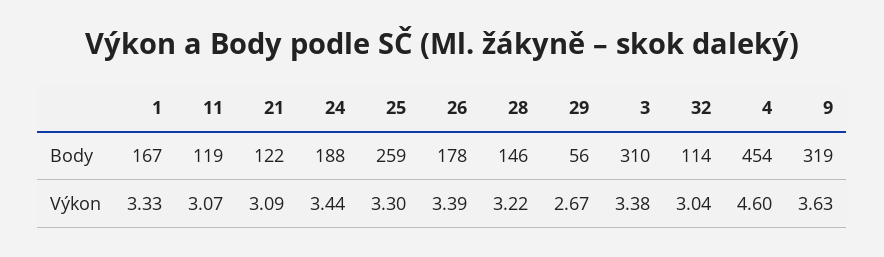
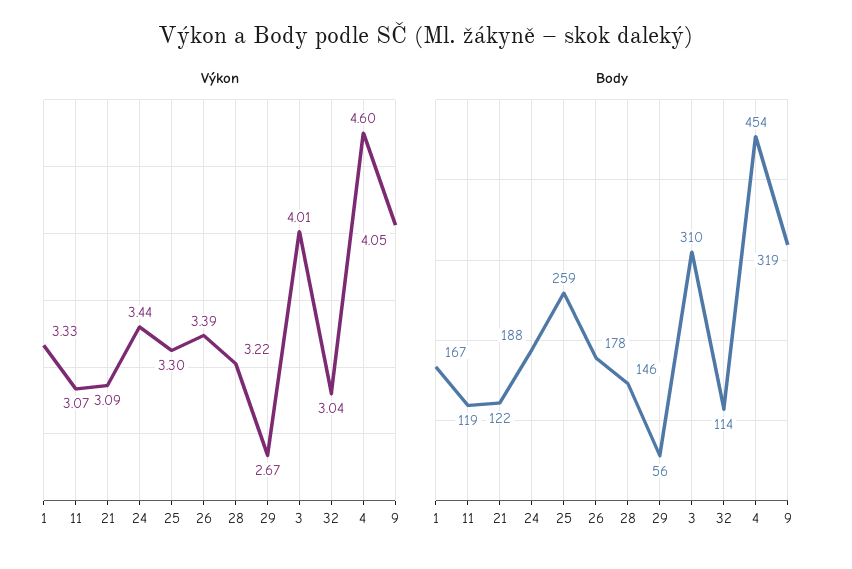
Výkon, 3: 3.38 -> 4.01
Výkon, 9: 3.63 -> 4.05

